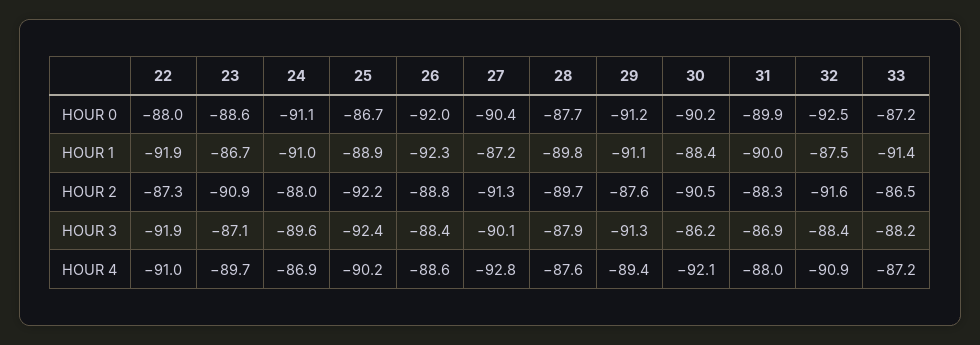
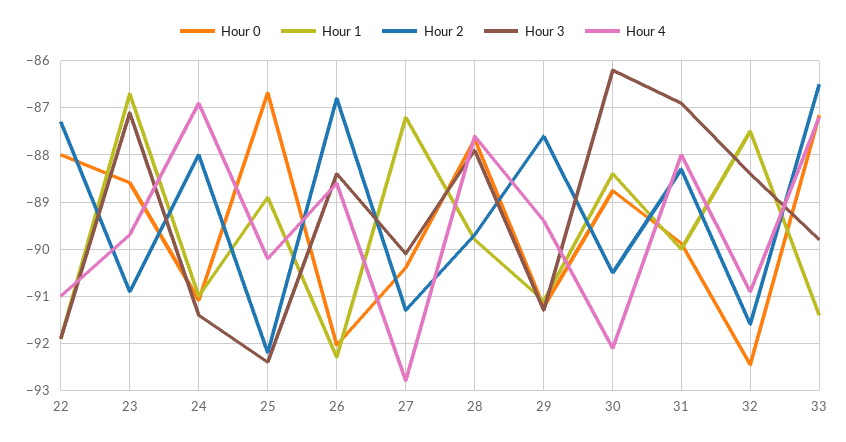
HOUR 0, 30: -90.2 -> -88.8
HOUR 2, 26: -88.8 -> -86.8
HOUR 3, 24: -89.6 -> -91.4
HOUR 3, 33: -88.2 -> -89.8

